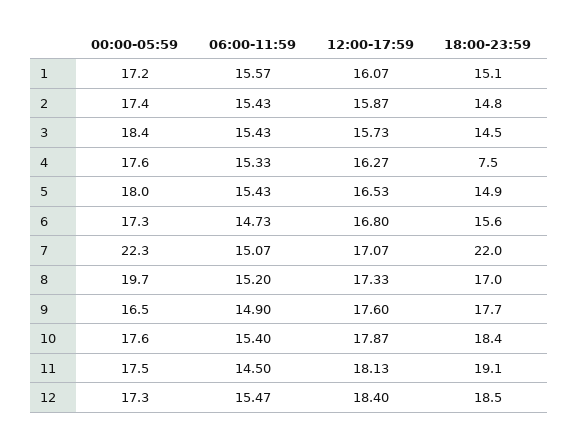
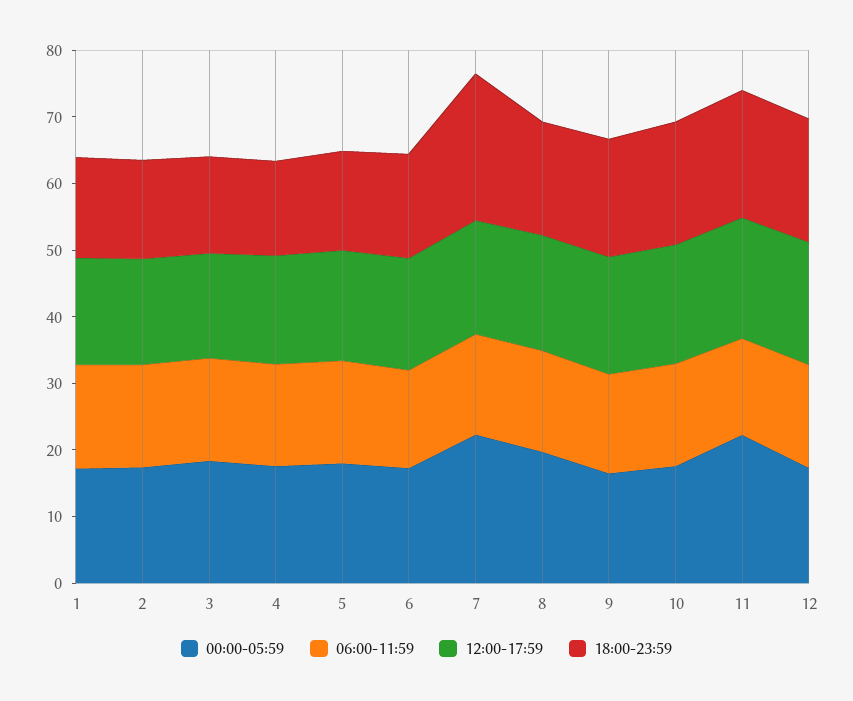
18:00-23:59, 4: 7.5 -> 14
00:00-05:59, 11: 17.5 -> 22

